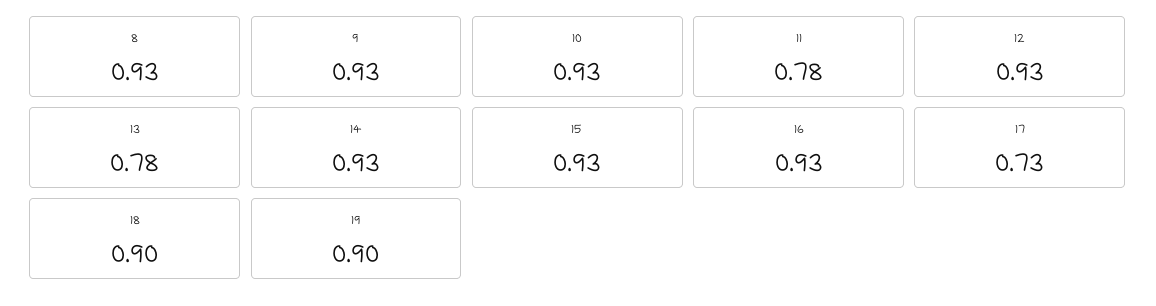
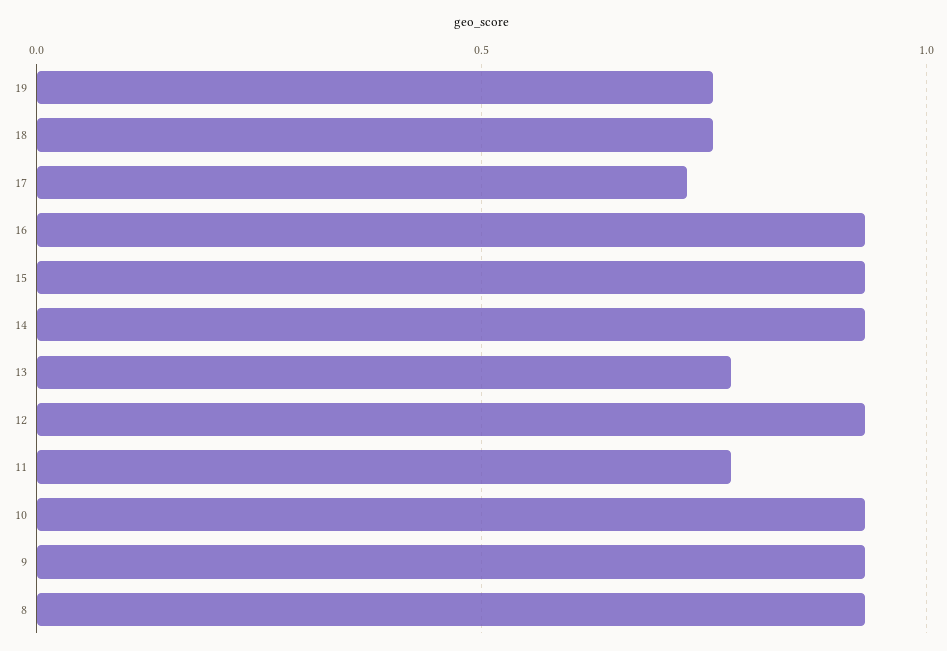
18: 0.9 -> 0.75
19: 0.9 -> 0.75

